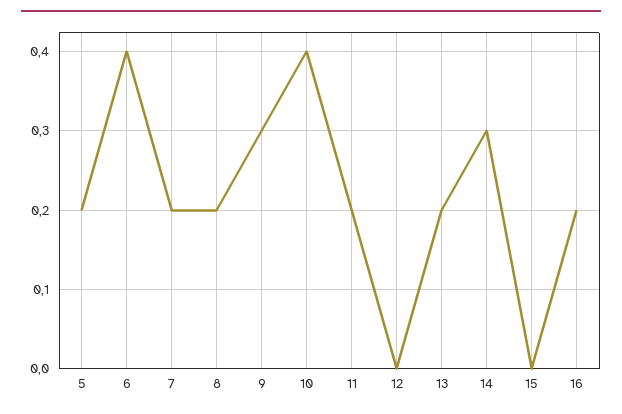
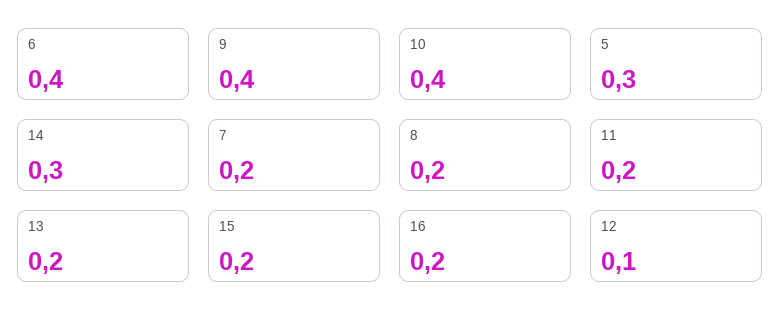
5: 0.2 -> 0.3
9: 0.3 -> 0.4
12: 0 -> 0.1
15: 0 -> 0.2

